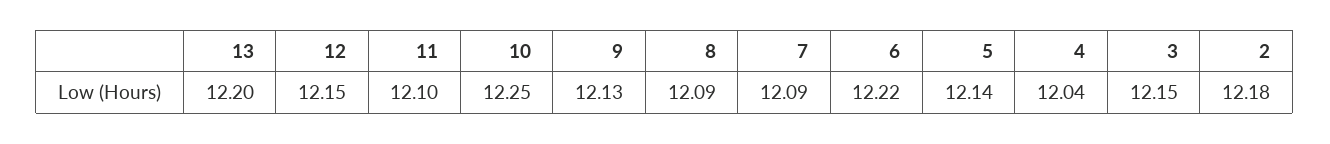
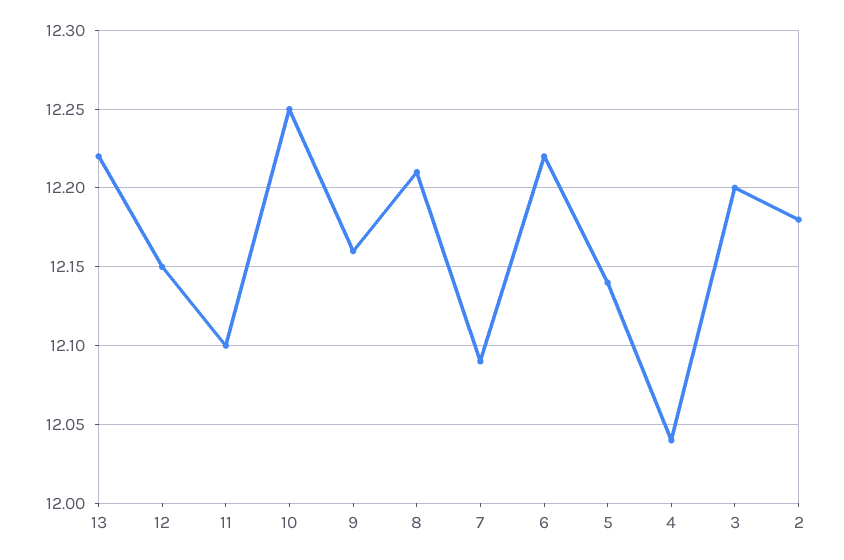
13: 12.2 -> 12.22
9: 12.13 -> 12.16
8: 12.09 -> 12.21
3: 12.15 -> 12.2

